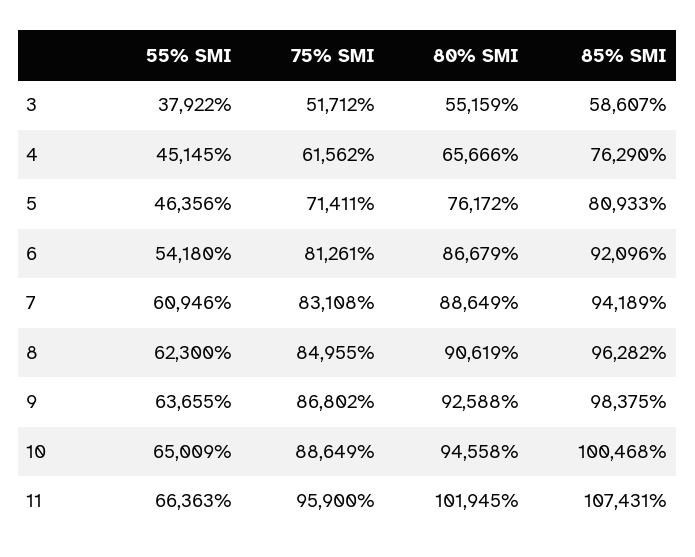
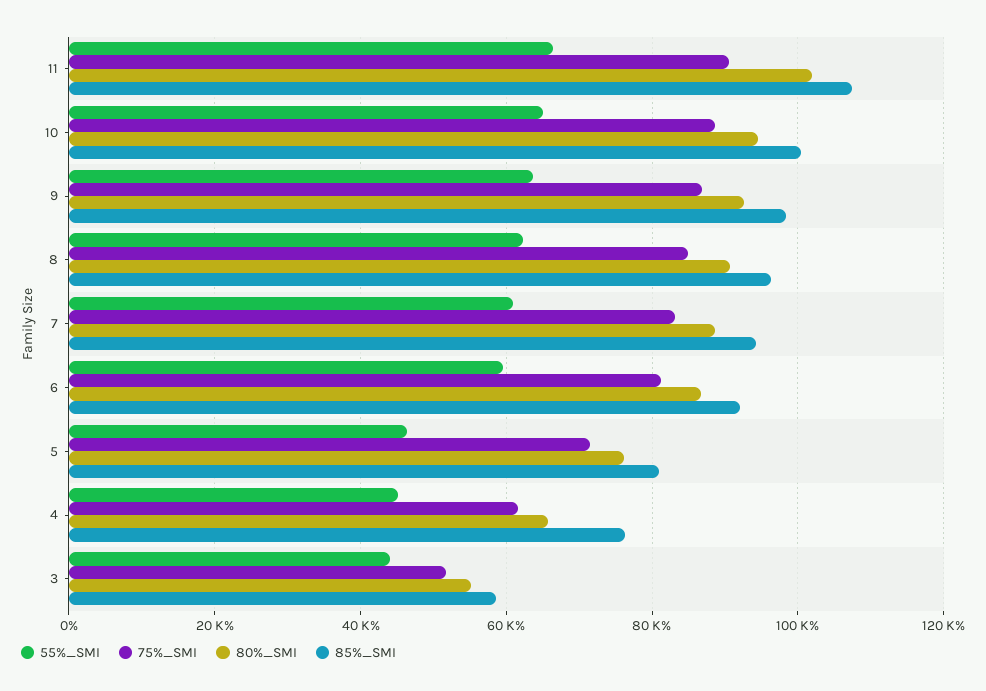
55% SMI, 3: 37922 -> 44000
55% SMI, 6: 54180 -> 60000
75% SMI, 11: 95900 -> 90000

